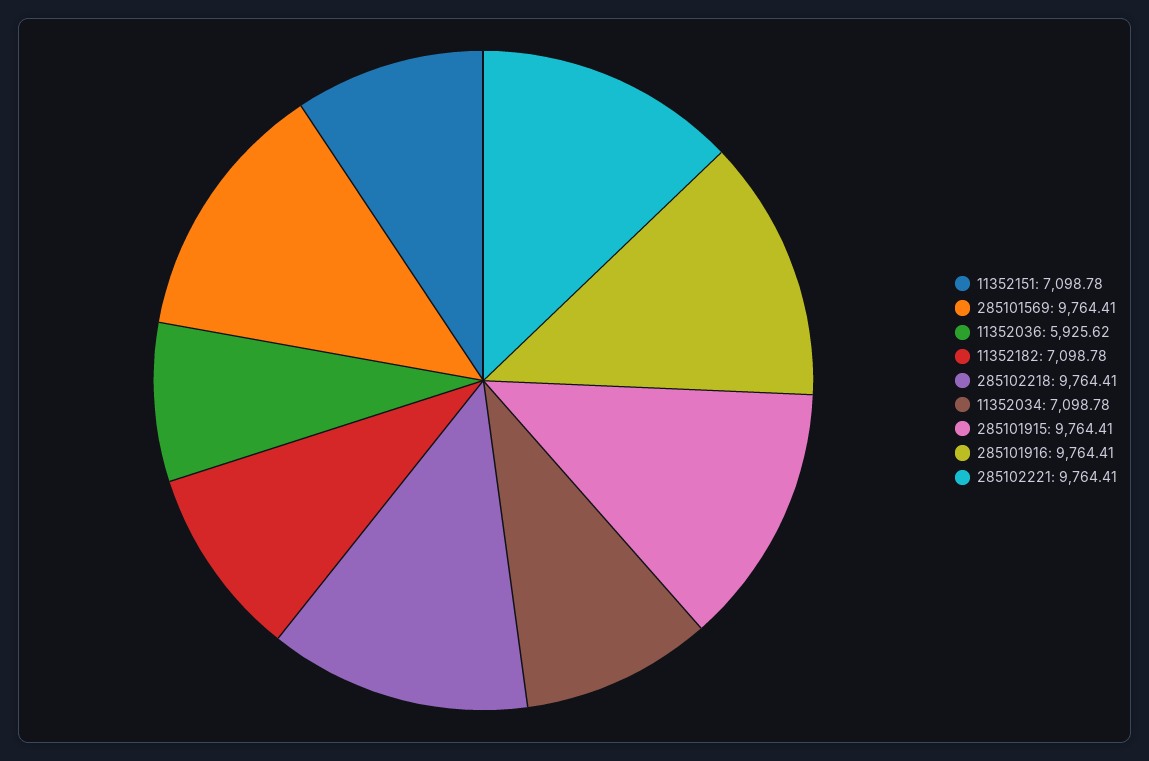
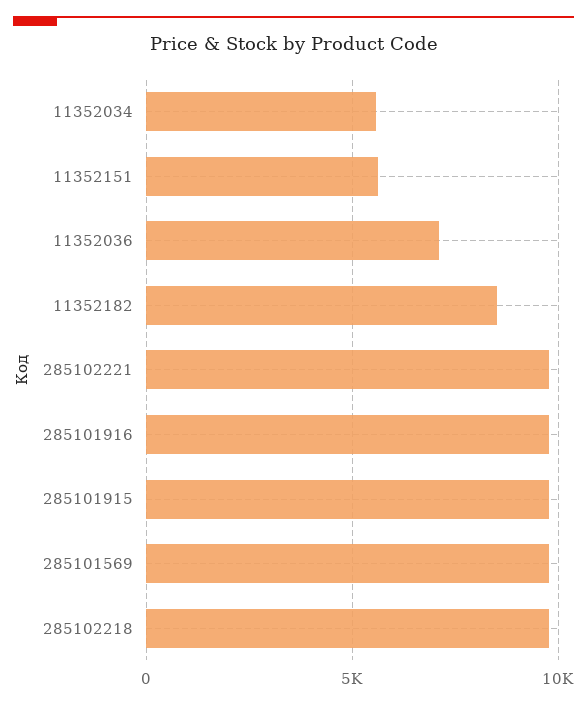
11352151: 7098.78 -> 5500
11352036: 5925.62 -> 7000
11352182: 7098.78 -> 8500
11352034: 7098.78 -> 5500

